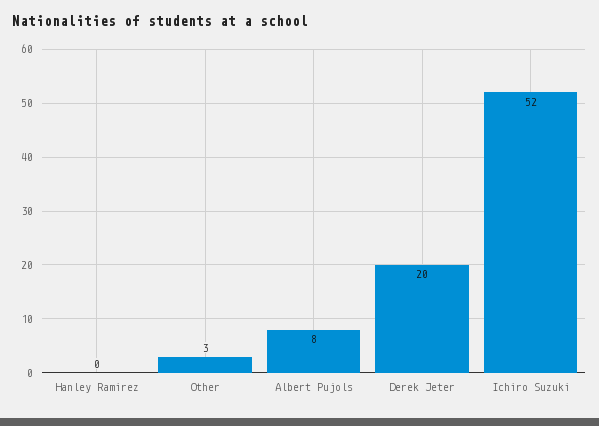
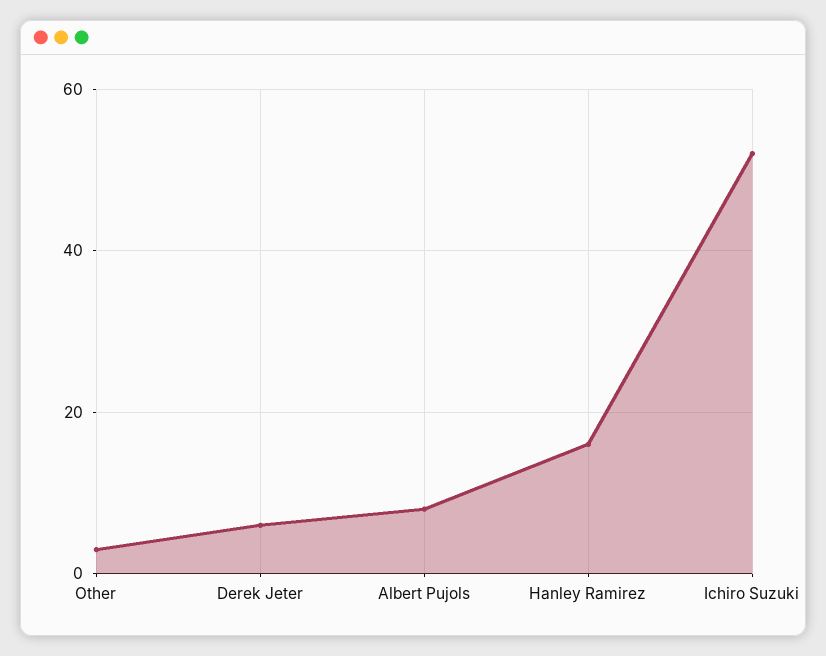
Hanley Ramirez: 0 -> 15
Derek Jeter: 20 -> 5

